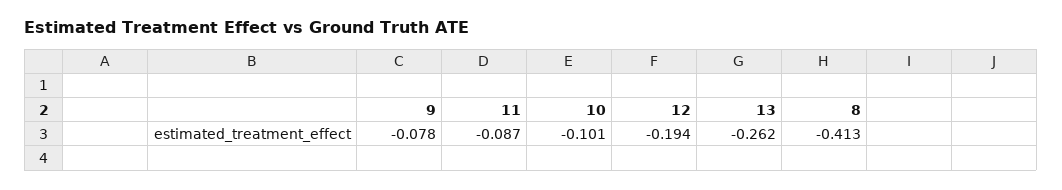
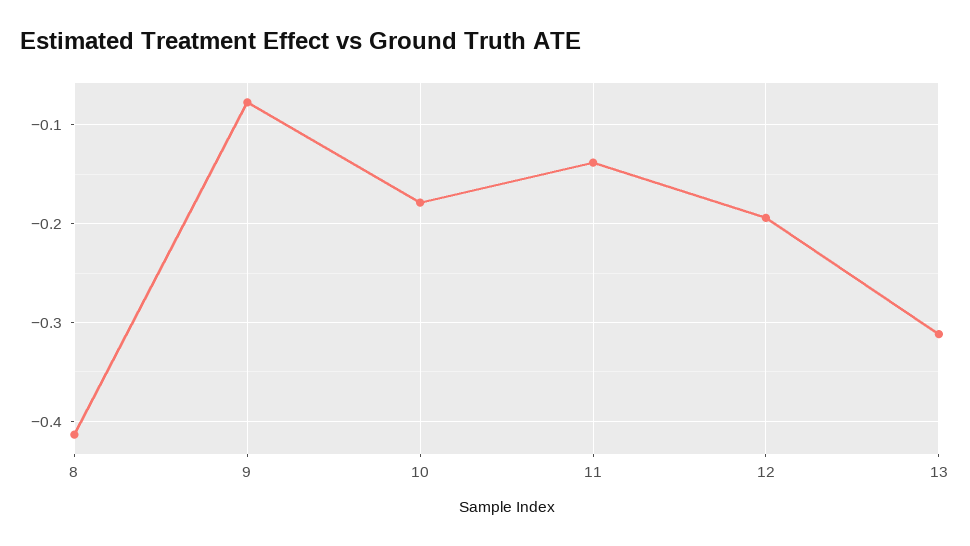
11: -0.087 -> -0.14
10: -0.101 -> -0.18
13: -0.262 -> -0.31

